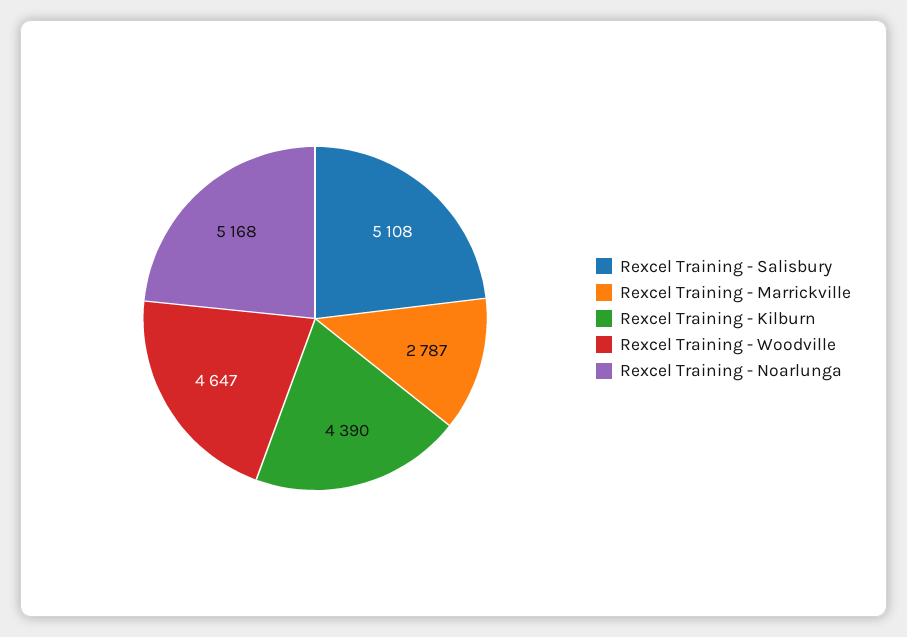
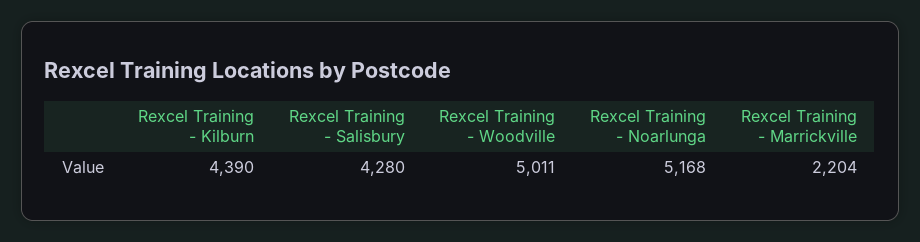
Rexcel Training - Salisbury: 5108 -> 4280
Rexcel Training - Marrickville: 2787 -> 2204
Rexcel Training - Woodville: 4647 -> 5011

